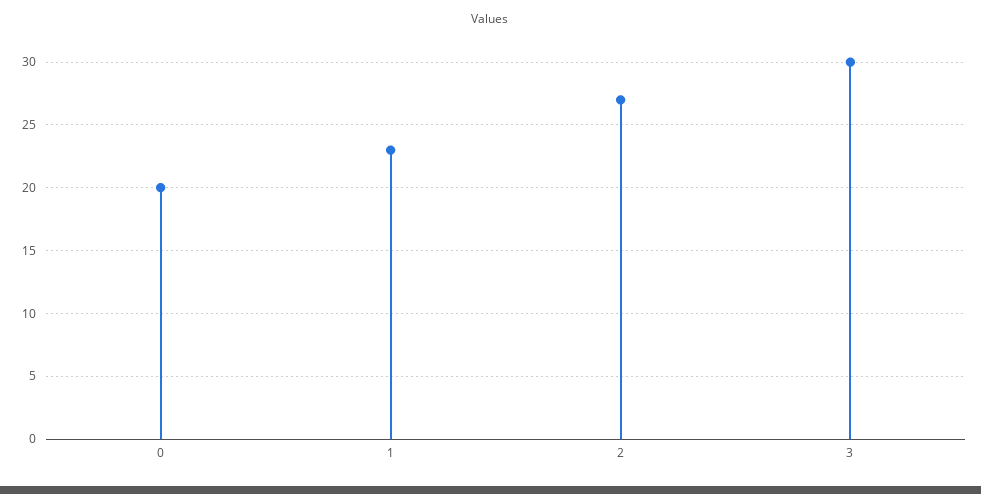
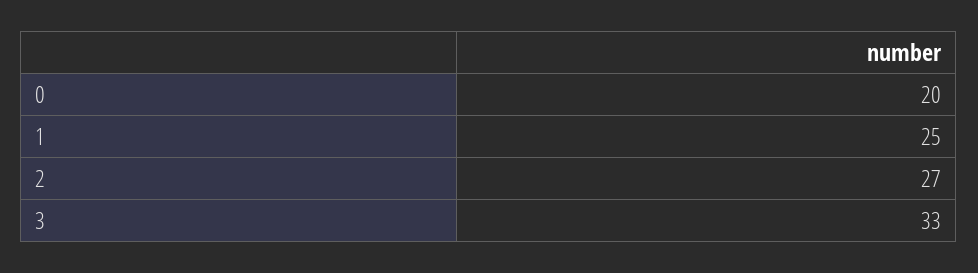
1: 23 -> 25
3: 30 -> 33

